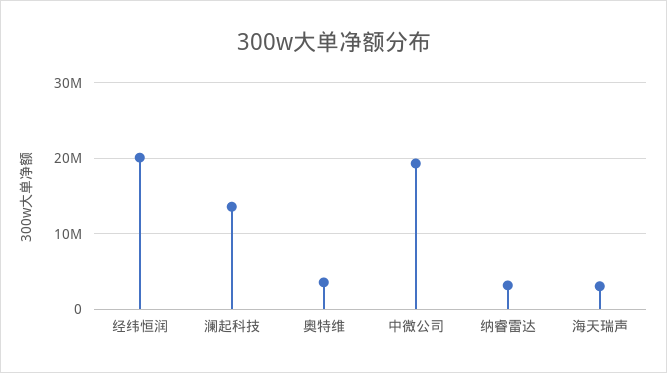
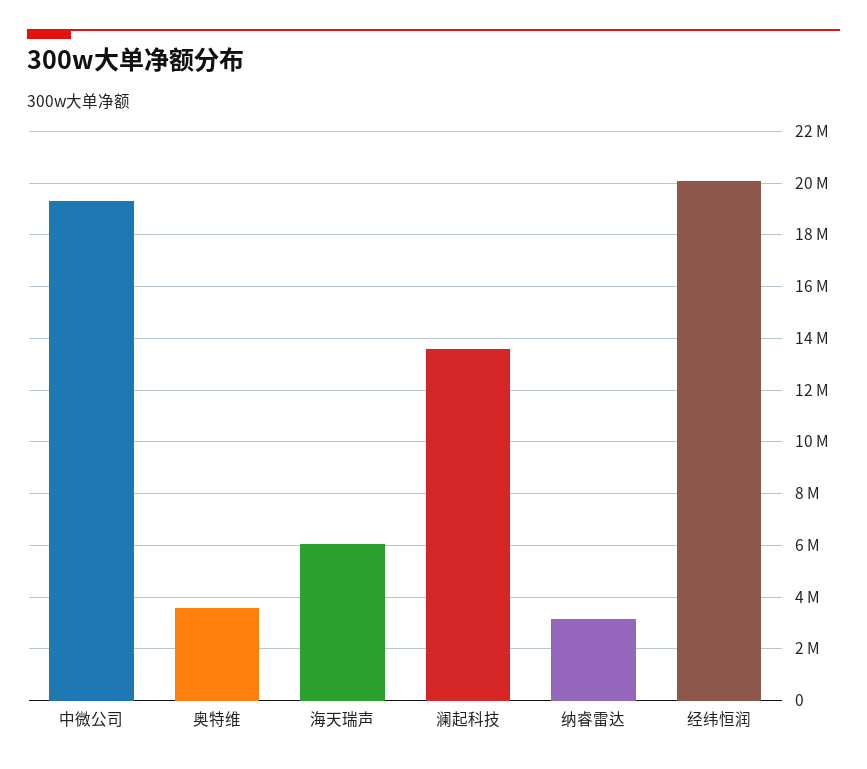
海天瑞声: 3000000 -> 6000000

